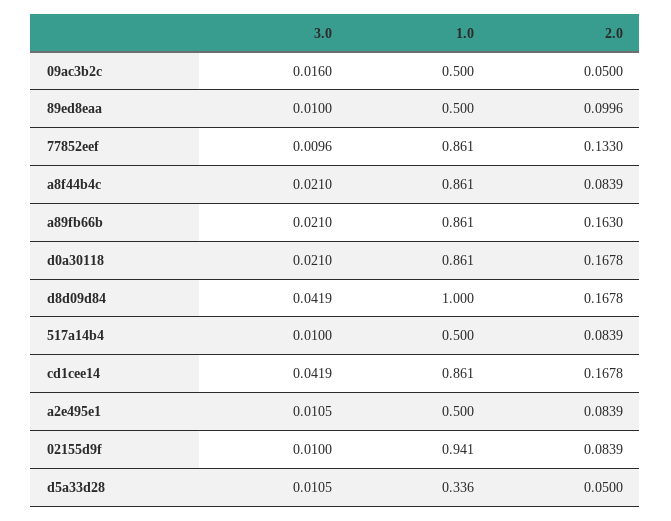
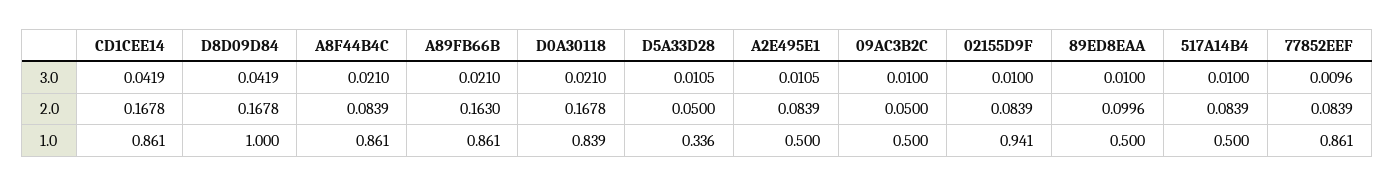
3.0, 09ac3b2c: 0.016 -> 0.01
2.0, 77852eef: 0.133 -> 0.0839
1.0, d0a30118: 0.861 -> 0.839

